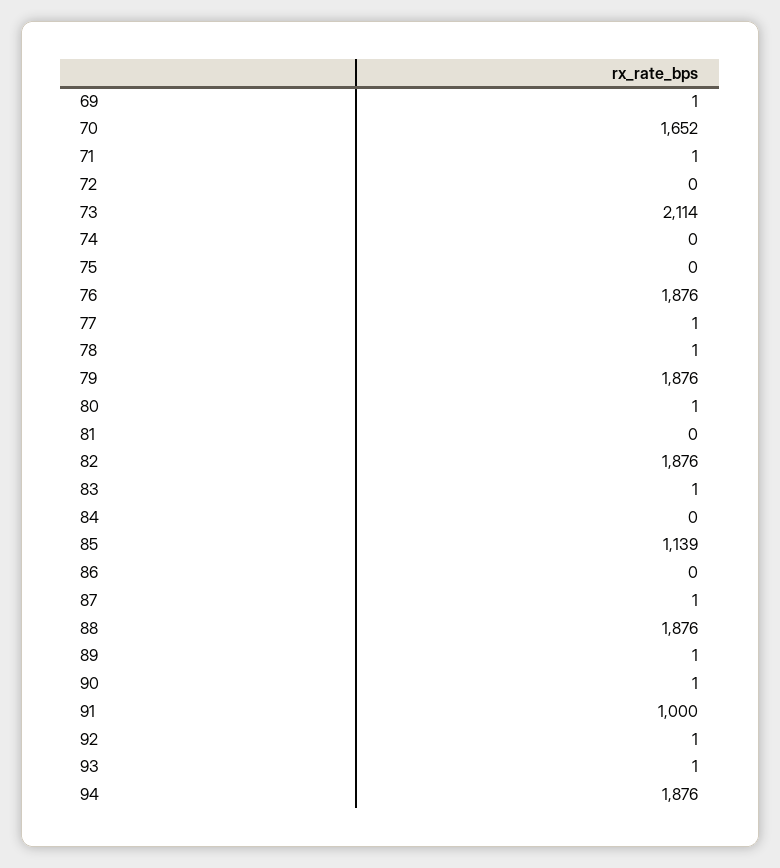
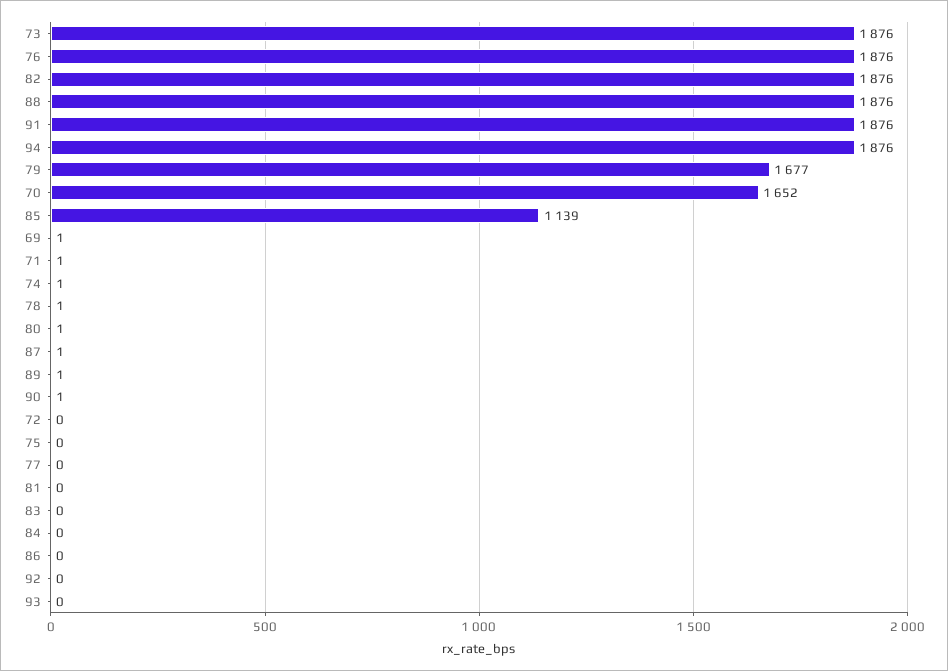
73: 2114 -> 1876
74: 0 -> 1
77: 1 -> 0
79: 1876 -> 1677
83: 1 -> 0
91: 1000 -> 1876
92: 1 -> 0
93: 1 -> 0

